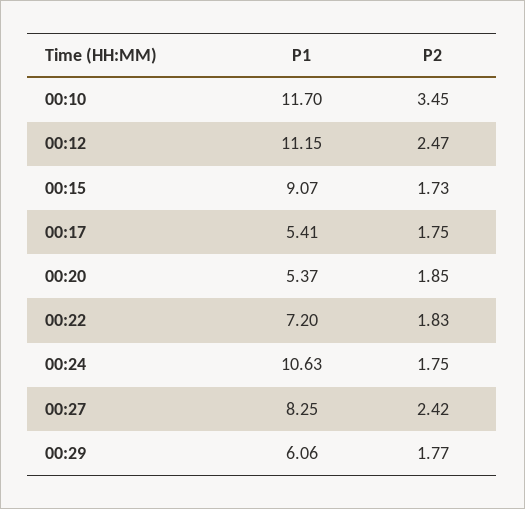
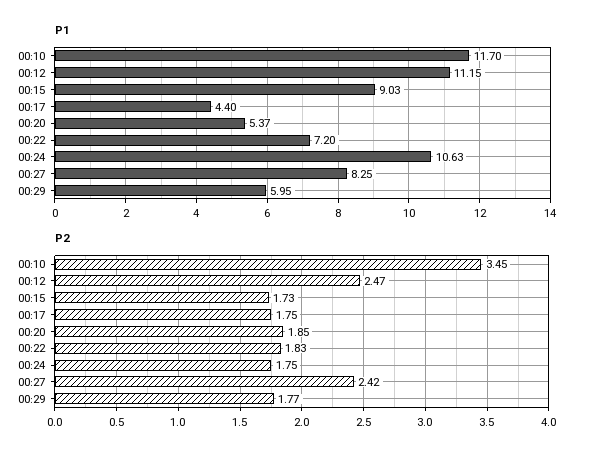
P1, 00:15: 9.07 -> 9.03
P1, 00:17: 5.41 -> 4.4
P1, 00:29: 6.06 -> 5.95

